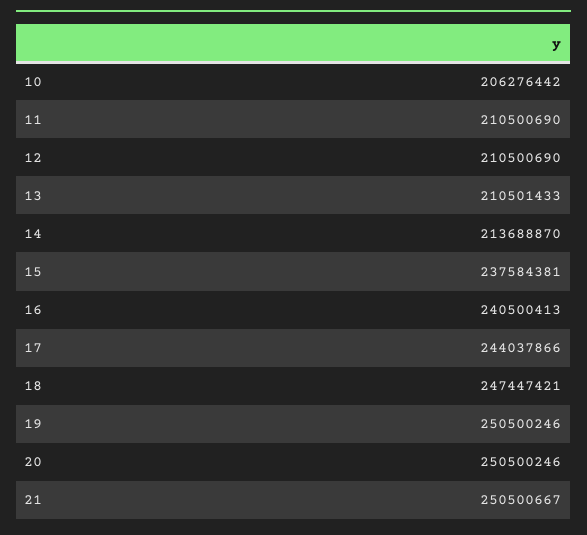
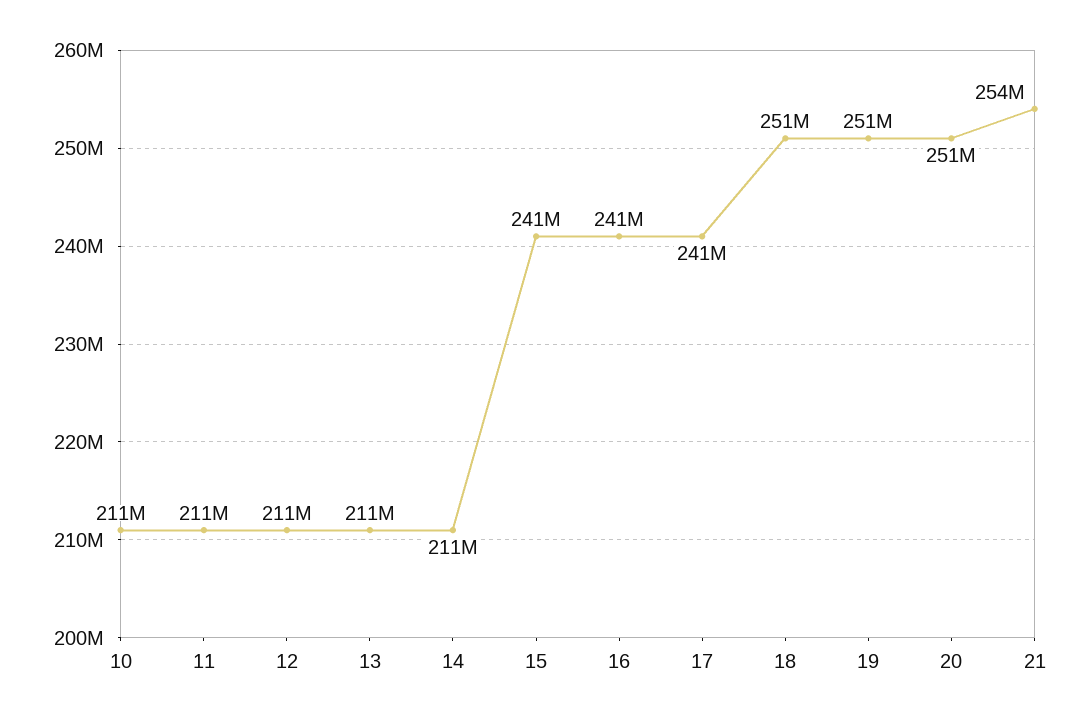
10: 206276442 -> 211000000
14: 213688870 -> 211000000
15: 237584381 -> 241000000
17: 244037866 -> 241000000
18: 247447421 -> 251000000
21: 250500667 -> 254000000

